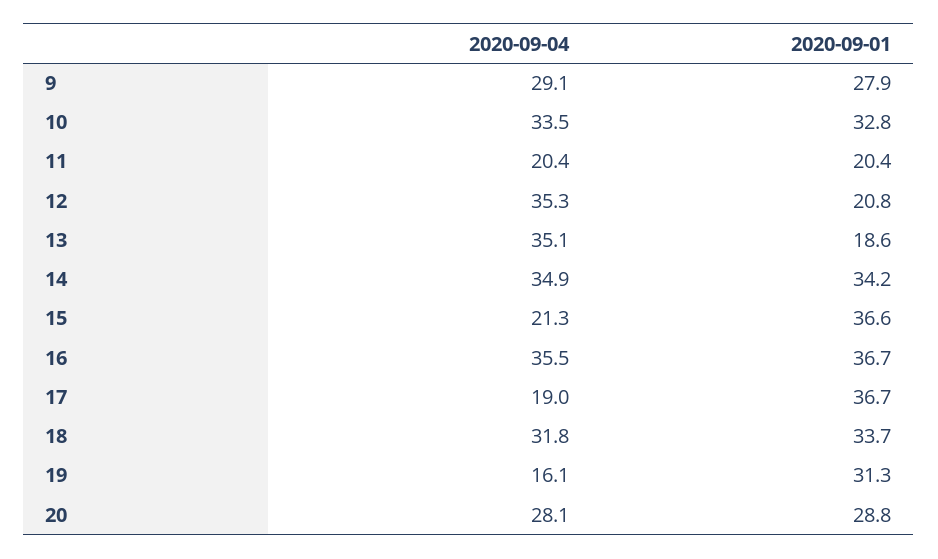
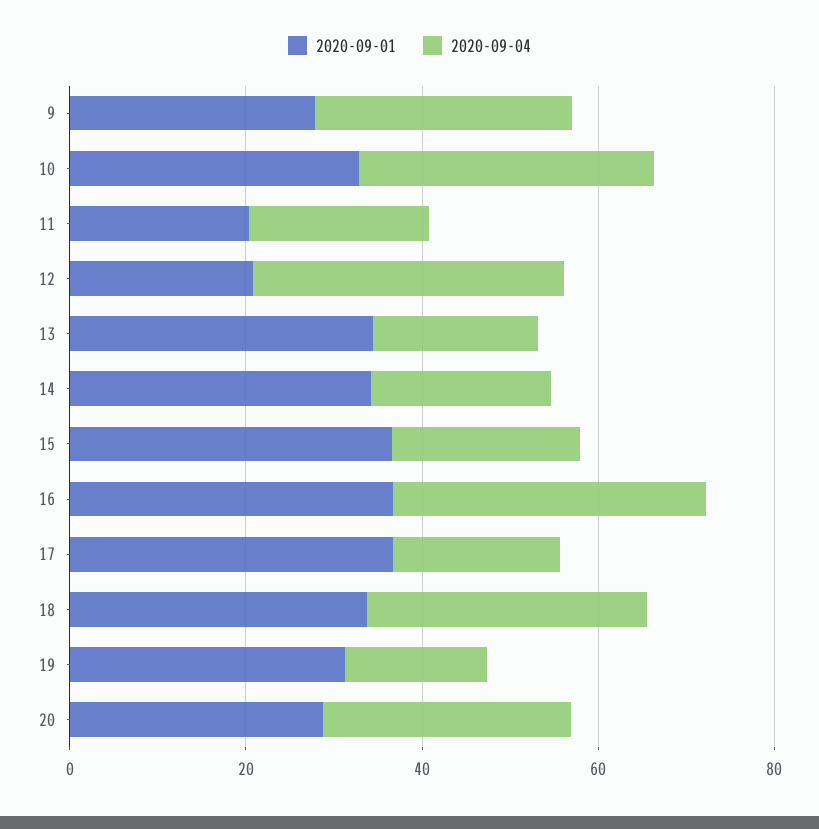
2020-09-04, 13: 35.1 -> 20
2020-09-01, 13: 18.6 -> 35
2020-09-04, 14: 34.9 -> 20

